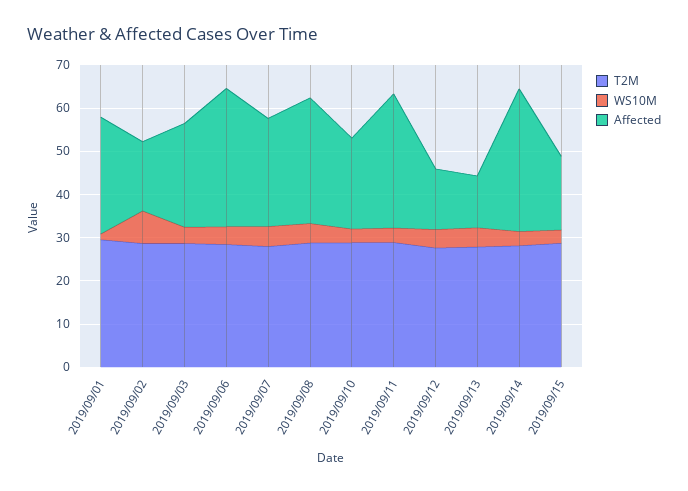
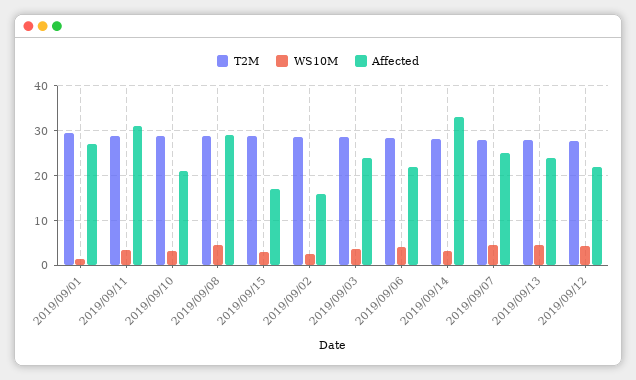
WS10M, 2019/09/02: 8 -> 2
Affected, 2019/09/06: 32 -> 22
Affected, 2019/09/12: 14 -> 22
Affected, 2019/09/13: 12 -> 24

